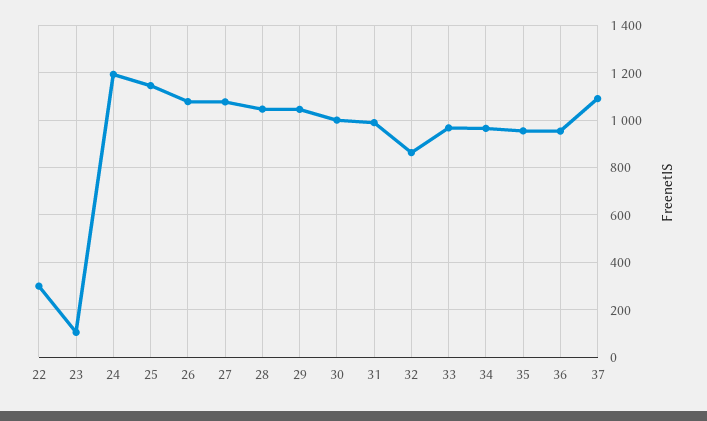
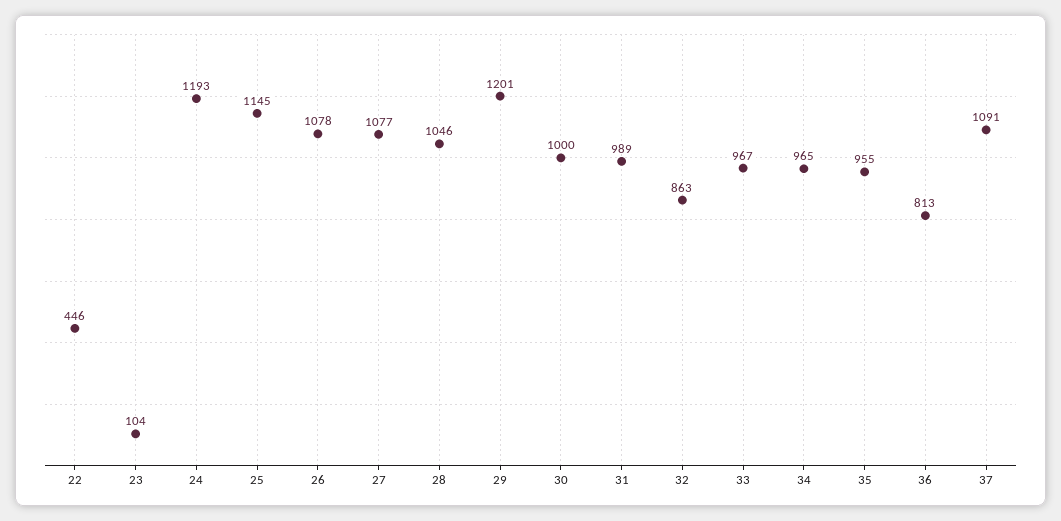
22: 300 -> 446
29: 1050 -> 1201
36: 950 -> 813

